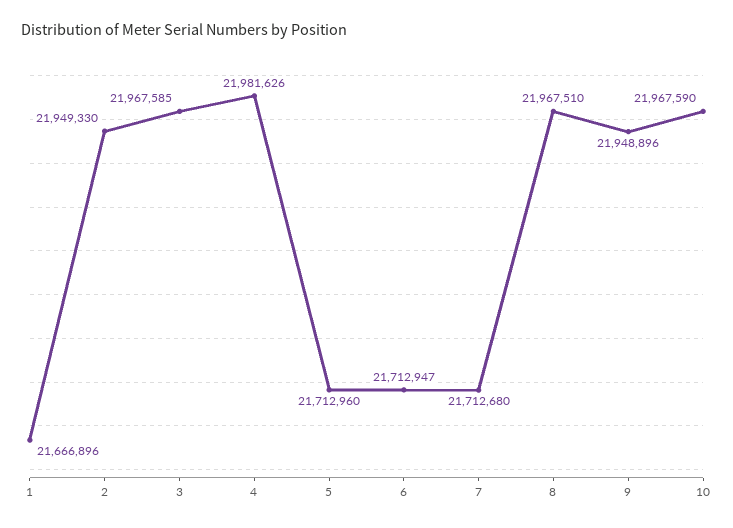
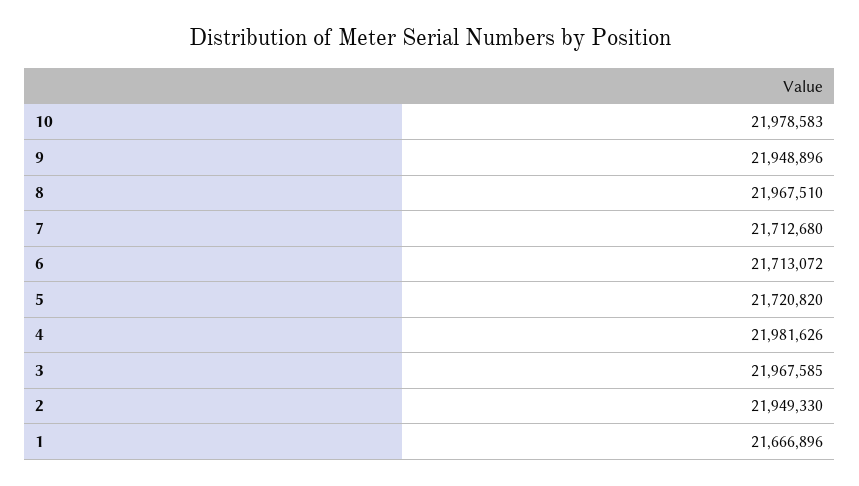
5: 21712960 -> 21720820
6: 21712947 -> 21713072
10: 21967590 -> 21978583

